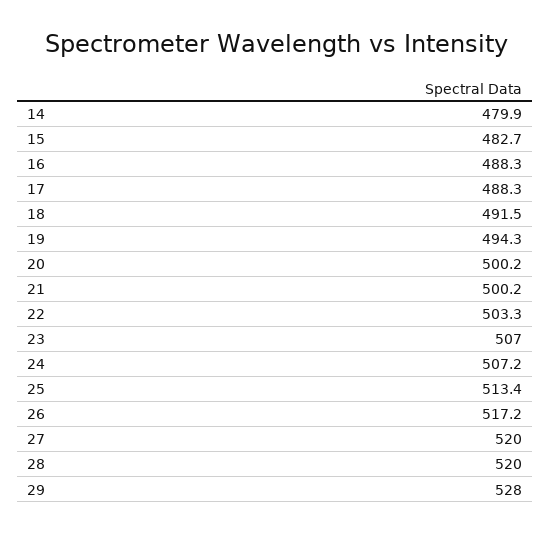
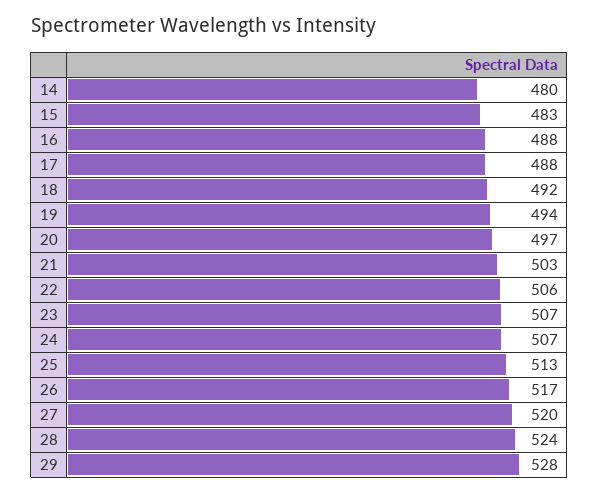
20: 500.2 -> 497
21: 500.2 -> 503
22: 503.3 -> 506
28: 520 -> 524

